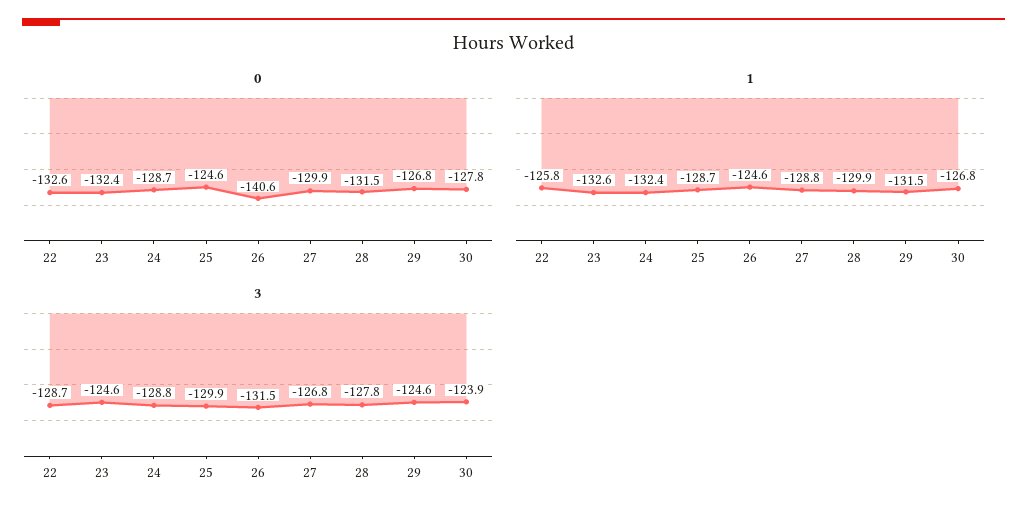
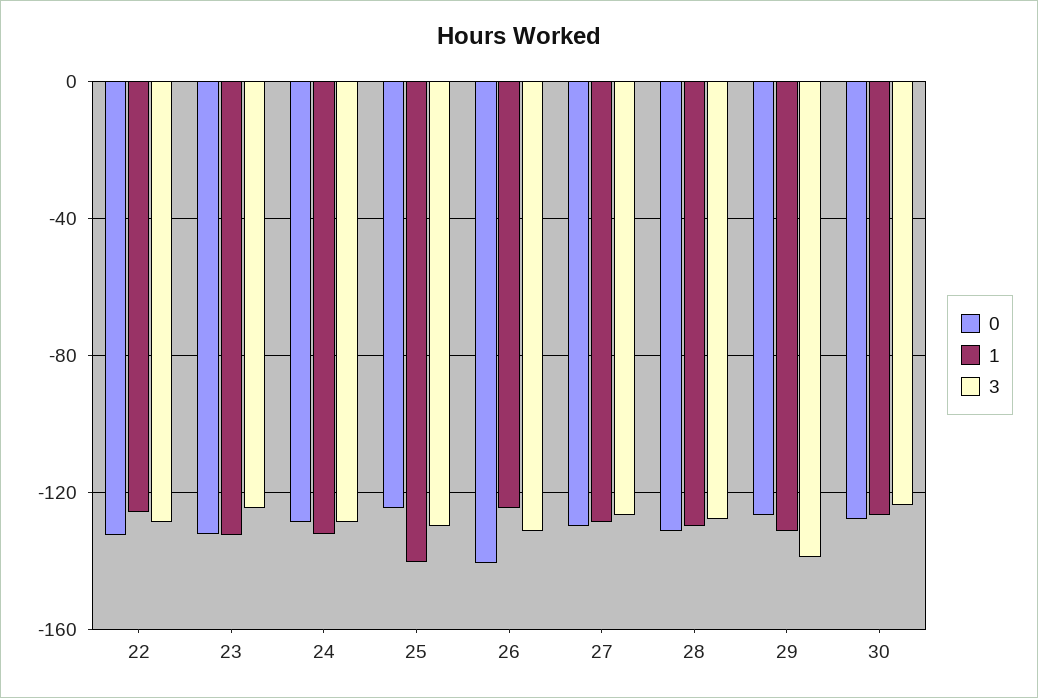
1, 25: -128.7 -> -140
3, 29: -124.6 -> -140

